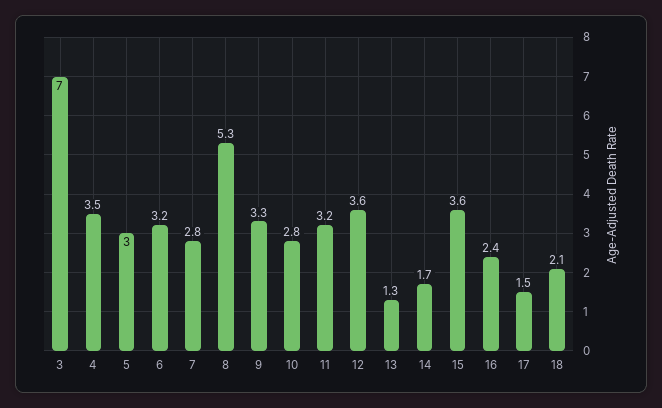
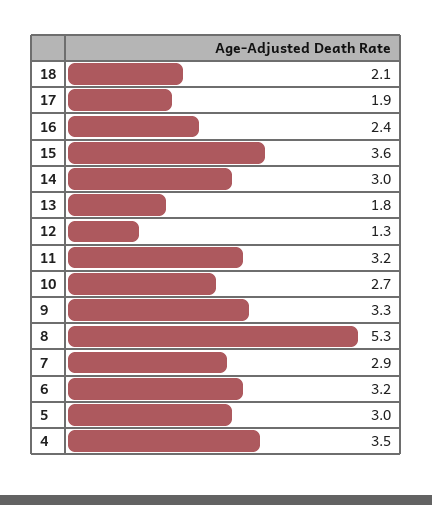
3: 7 -> none
7: 2.8 -> 2.9
10: 2.8 -> 2.7
12: 3.6 -> 1.3
13: 1.3 -> 1.8
14: 1.7 -> 3
17: 1.5 -> 1.9

